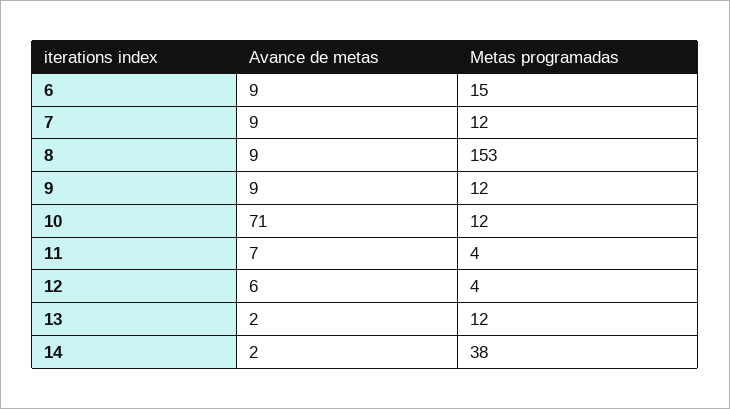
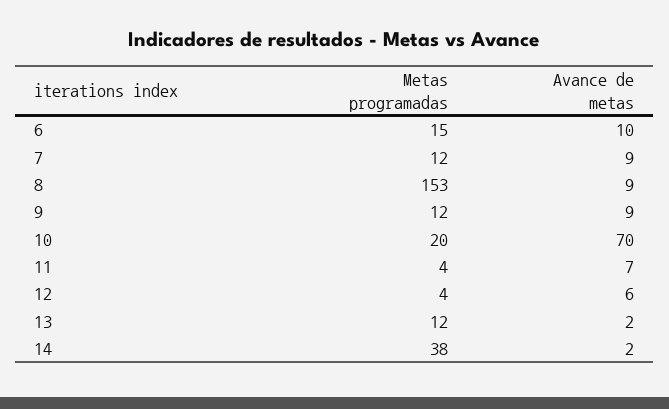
Avance de metas, 6: 9 -> 10
Avance de metas, 10: 71 -> 70
Metas programadas, 10: 12 -> 20

